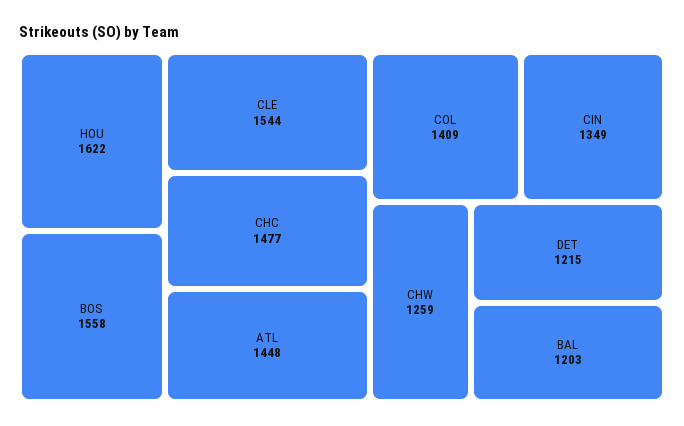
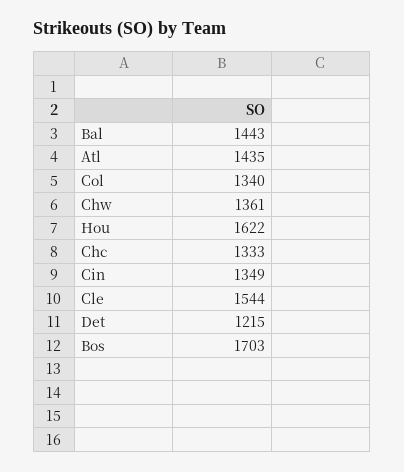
BOS: 1558 -> 1703
CHC: 1477 -> 1333
ATL: 1448 -> 1435
COL: 1409 -> 1340
CHW: 1259 -> 1361
BAL: 1203 -> 1443

